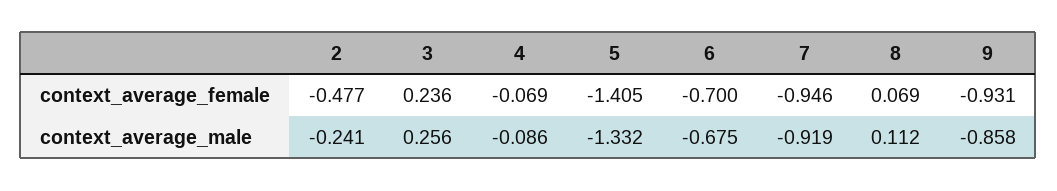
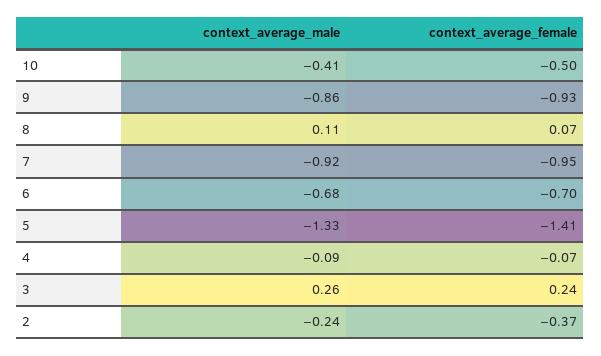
2, context_average_female: -0.477 -> -0.37
10, context_average_male: none -> -0.41
10, context_average_female: none -> -0.5

